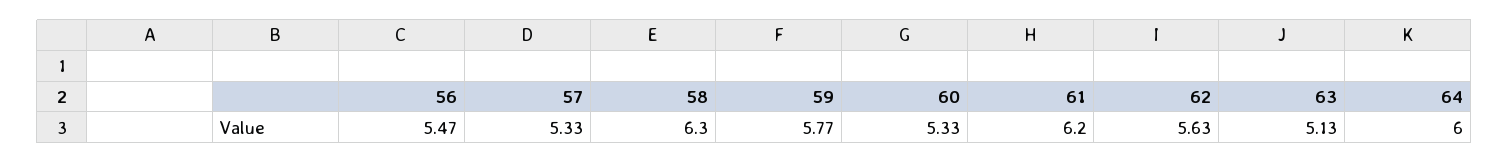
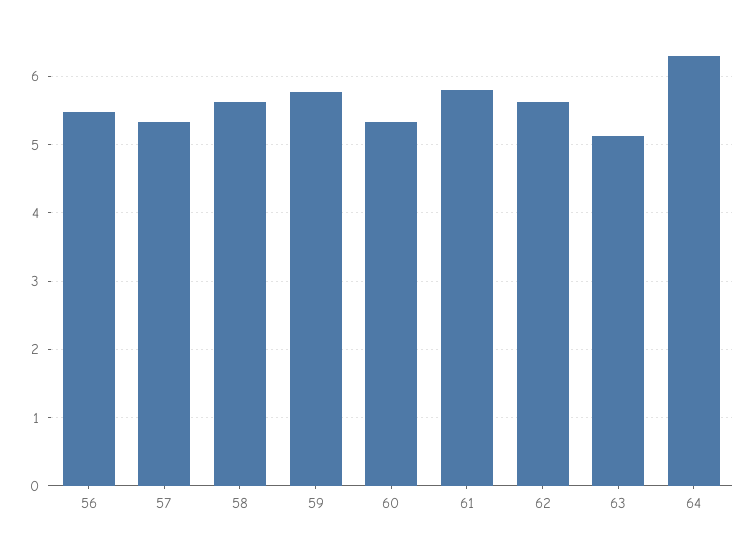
58: 6.3 -> 5.6
61: 6.2 -> 5.8
64: 6 -> 6.3

